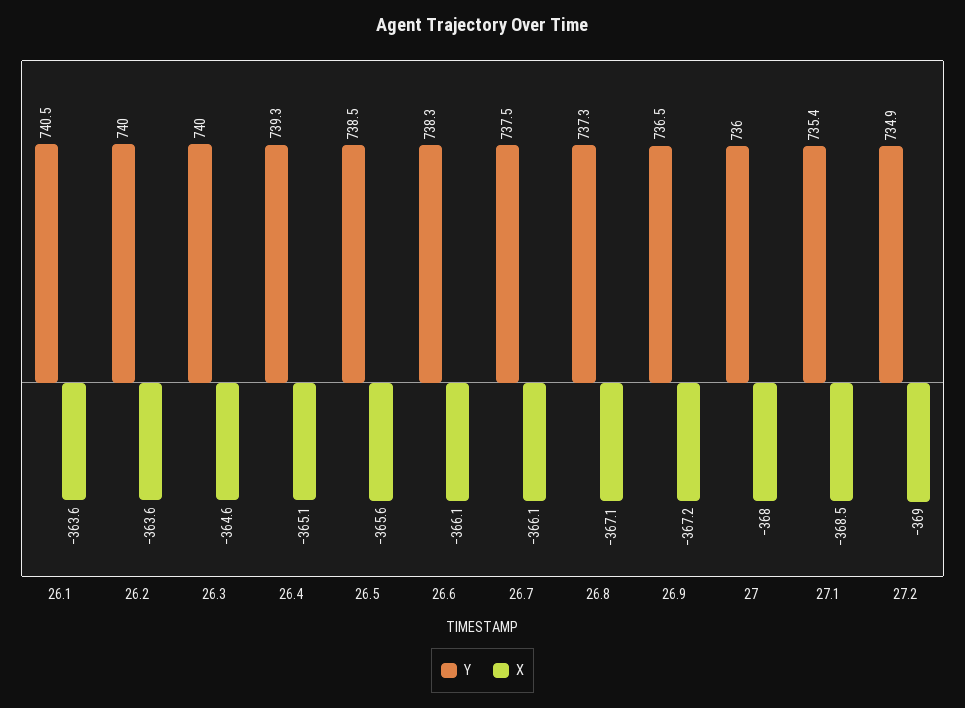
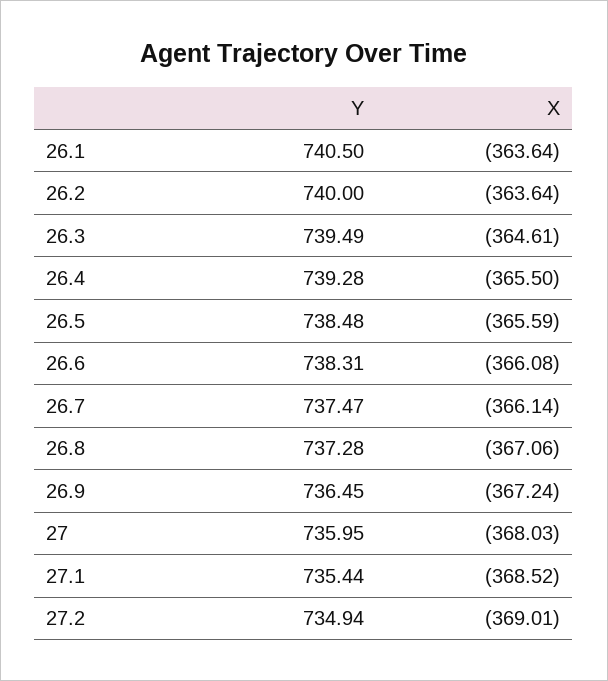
Y, 26.3: 740 -> 739.49
X, 26.4: -365.1 -> -365.5

